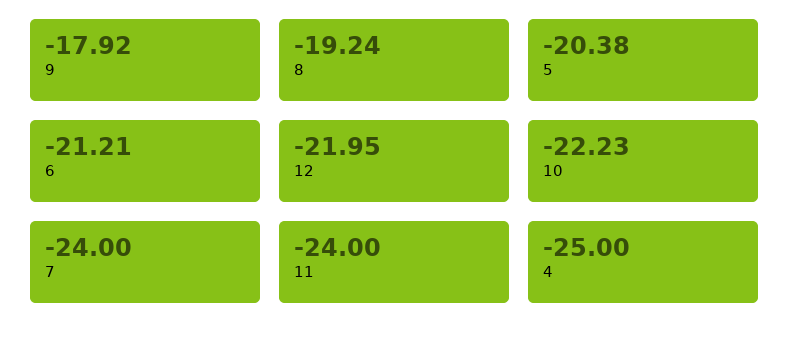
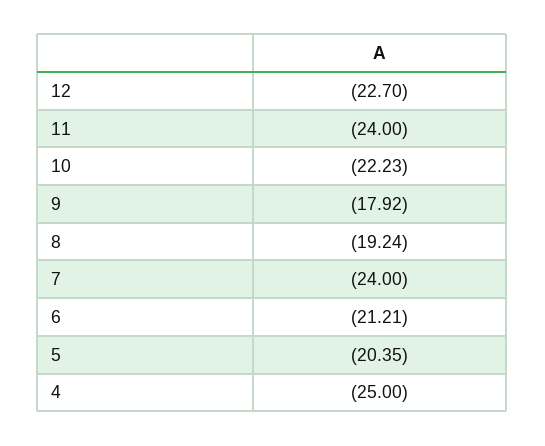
5: -20.38 -> -20.35
12: -21.95 -> -22.7

